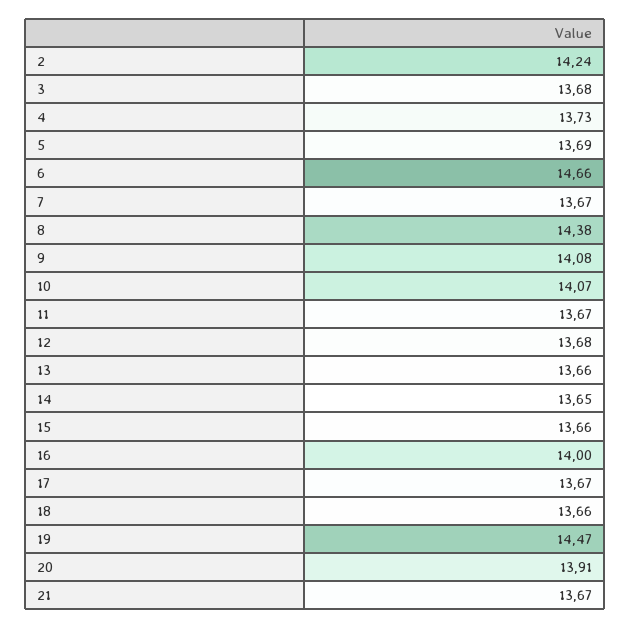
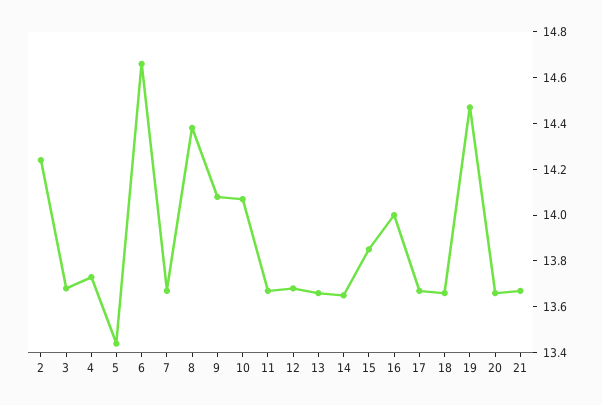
5: 13.69 -> 13.45
15: 13.66 -> 13.85
20: 13.91 -> 13.65

